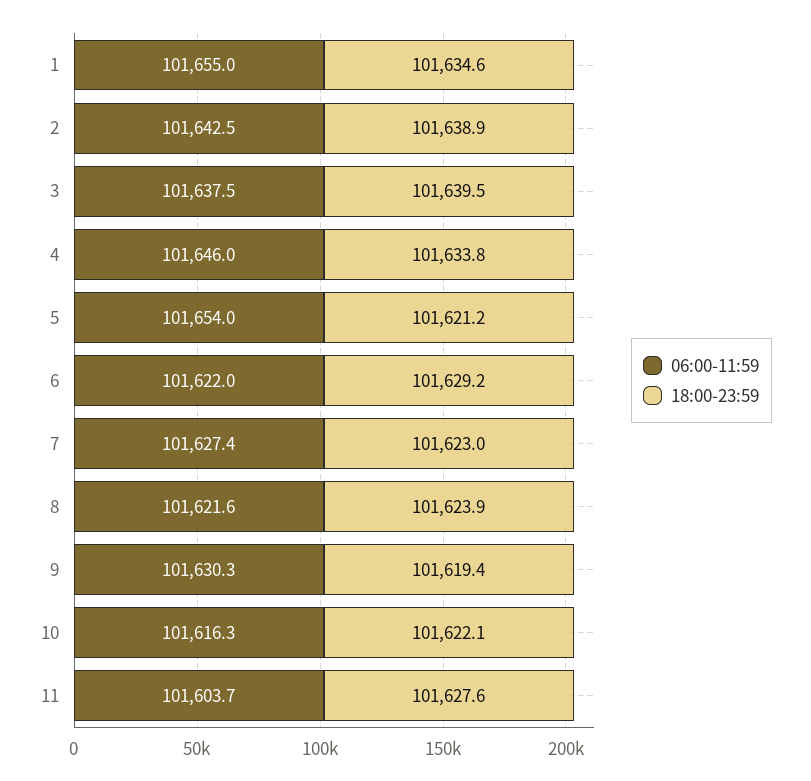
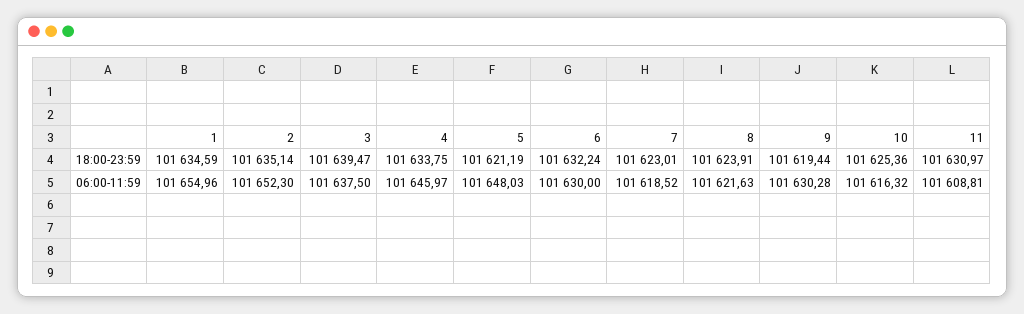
06:00-11:59, 2: 101642.5 -> 101652.3
18:00-23:59, 2: 101638.9 -> 101635.14
06:00-11:59, 5: 101654 -> 101648.03
06:00-11:59, 6: 101622 -> 101630
18:00-23:59, 6: 101629.2 -> 101632.24
06:00-11:59, 7: 101627.4 -> 101618.52
18:00-23:59, 10: 101622.1 -> 101625.36
06:00-11:59, 11: 101603.7 -> 101608.81
18:00-23:59, 11: 101627.6 -> 101630.97

